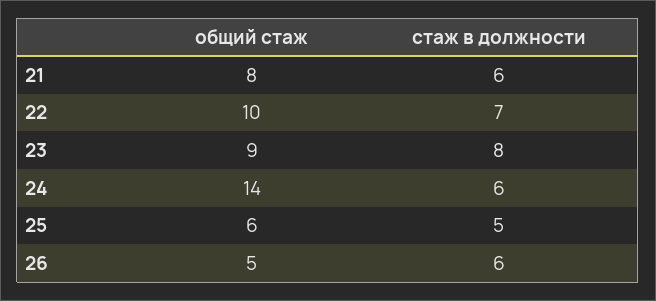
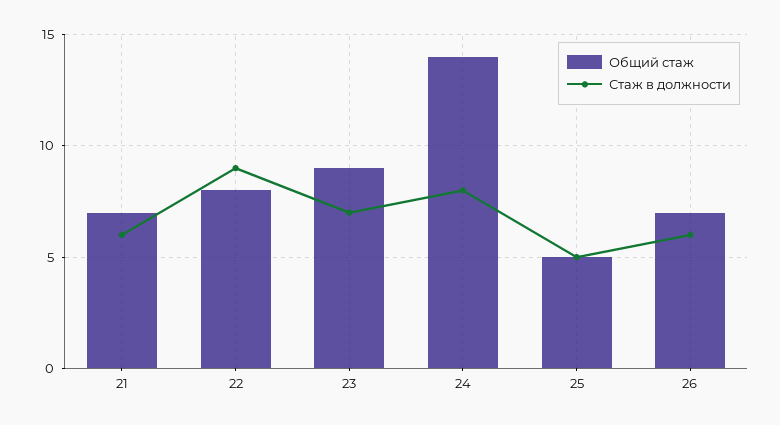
общий стаж, 21: 8 -> 7
общий стаж, 22: 10 -> 8
стаж в должности, 22: 7 -> 9
стаж в должности, 23: 8 -> 7
стаж в должности, 24: 6 -> 8
общий стаж, 25: 6 -> 5
общий стаж, 26: 5 -> 7

